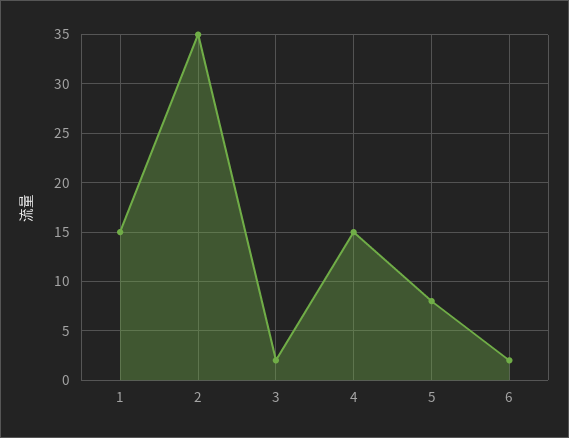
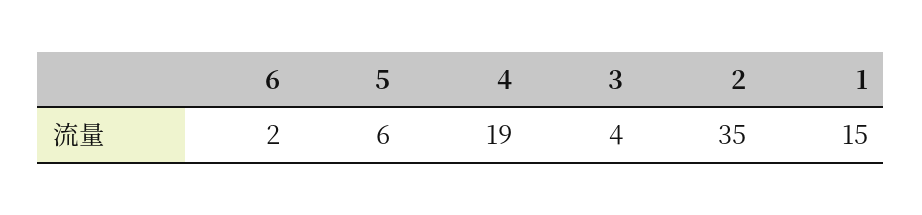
3: 2 -> 4
4: 15 -> 19
5: 8 -> 6

